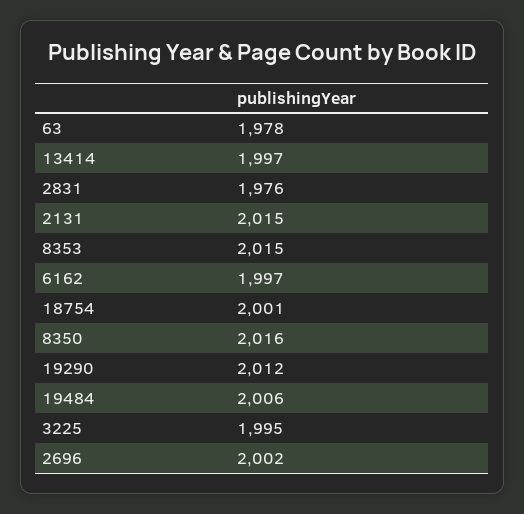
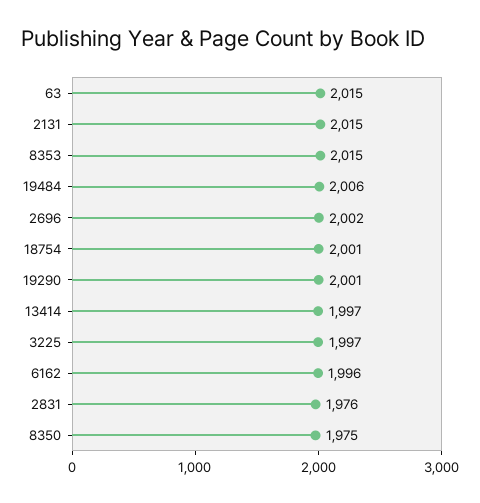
63: 1978 -> 2015
6162: 1997 -> 1996
8350: 2016 -> 1975
19290: 2012 -> 2001
3225: 1995 -> 1997

